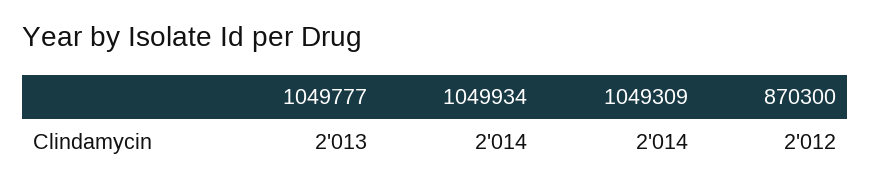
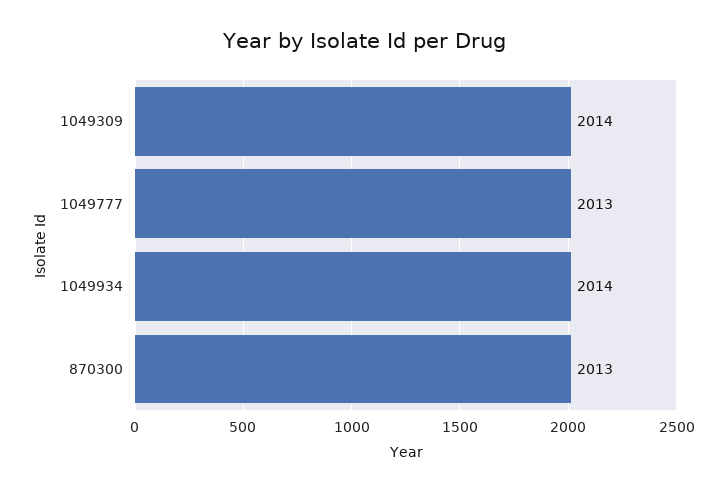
870300: 2012 -> 2013

